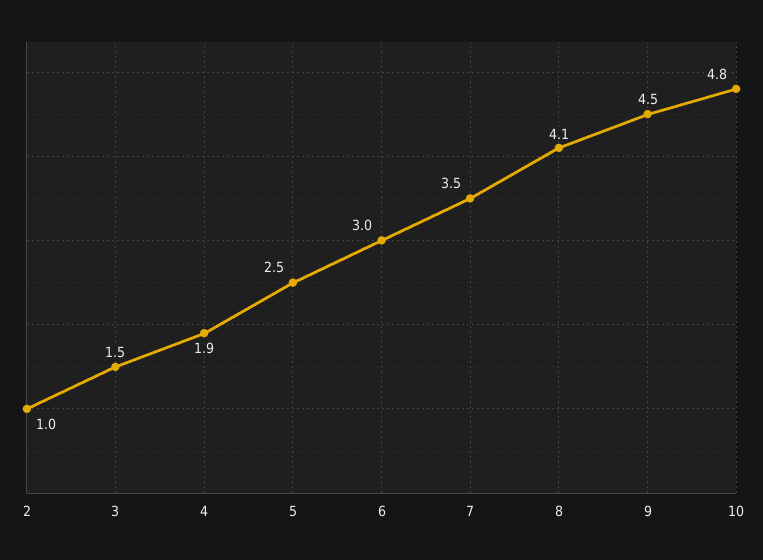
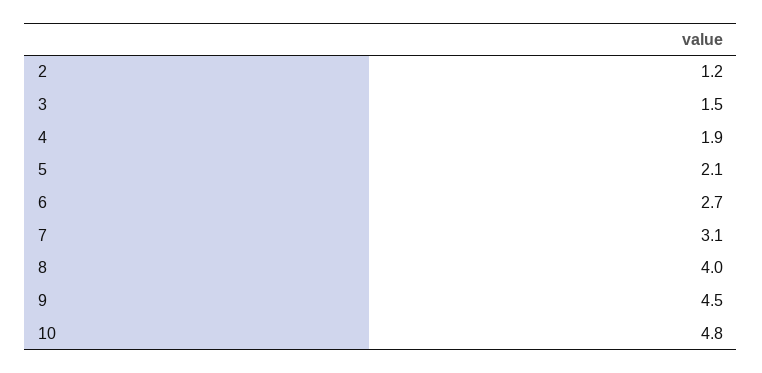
2: 1 -> 1.2
5: 2.5 -> 2.1
6: 3 -> 2.7
7: 3.5 -> 3.1
8: 4.1 -> 4

